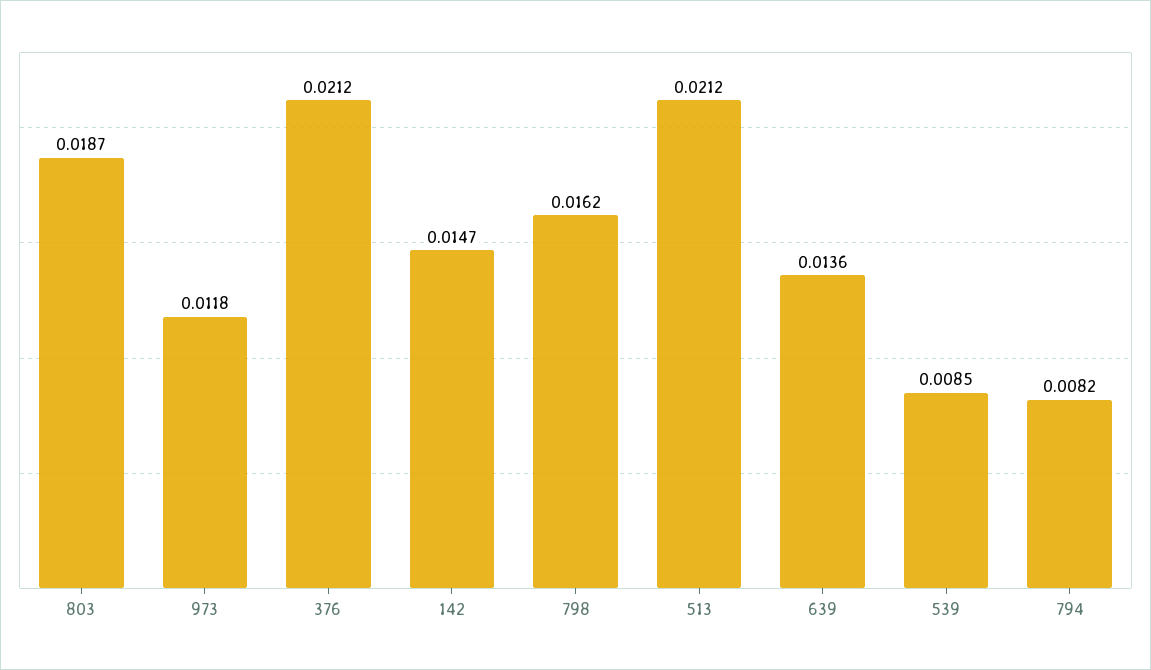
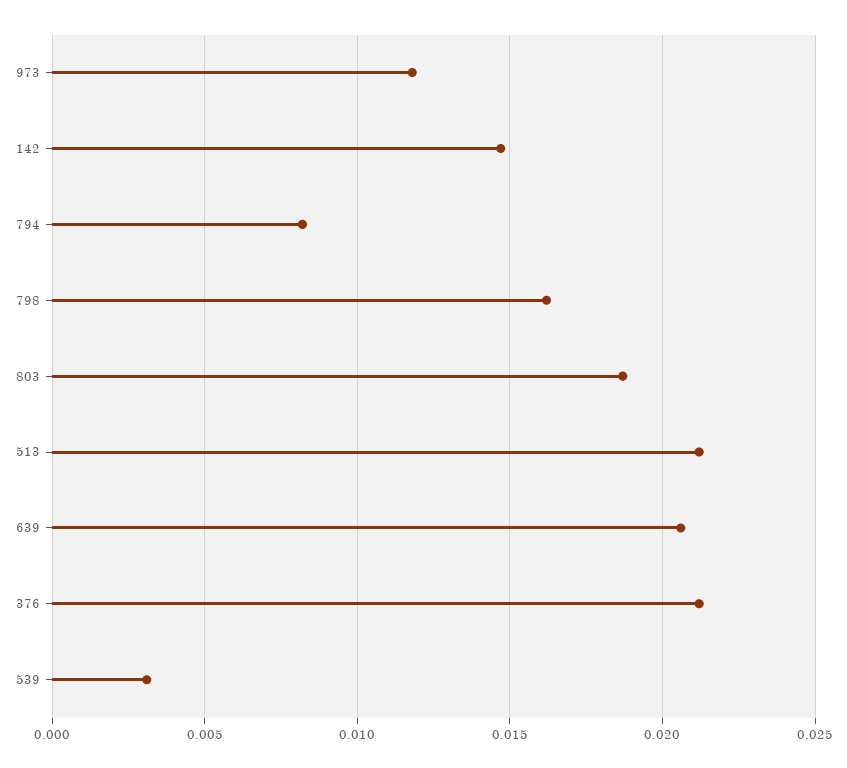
639: 0.0136 -> 0.0205
539: 0.0085 -> 0.003

